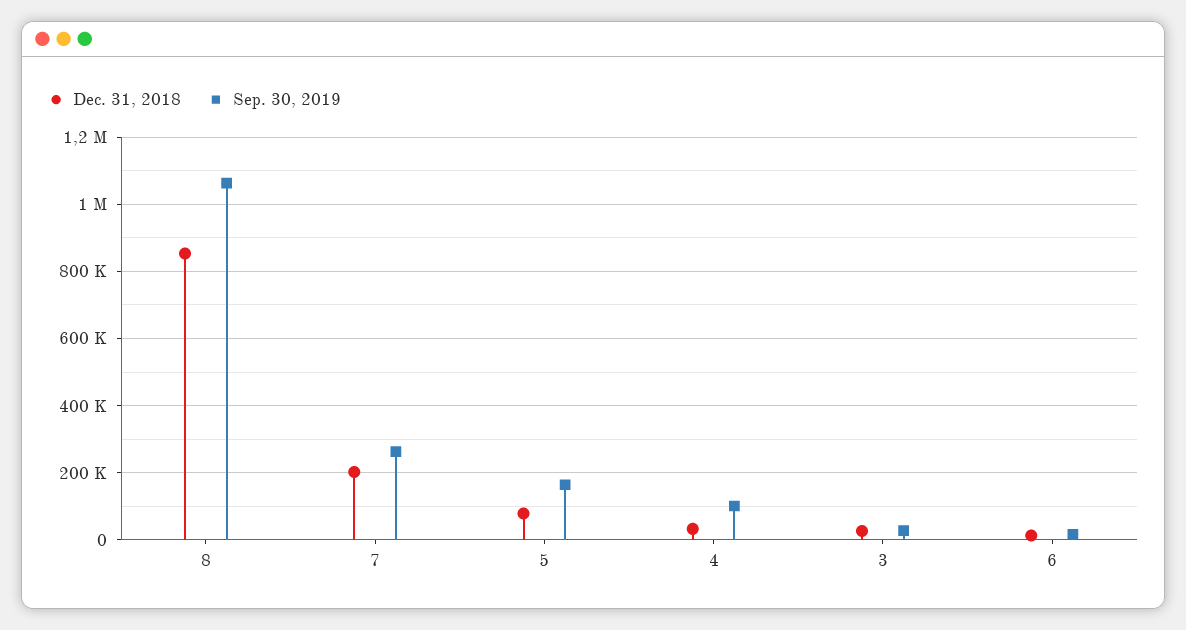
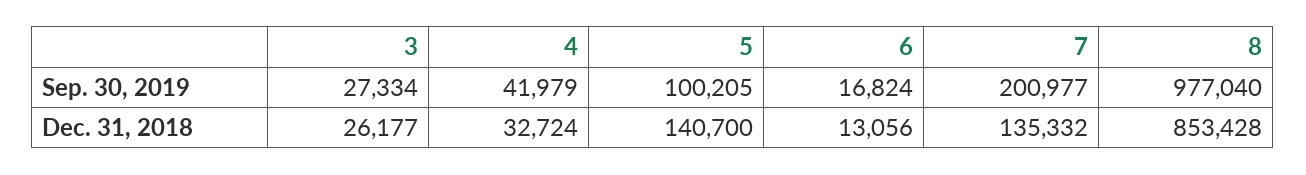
Sep. 30, 2019, 8: 1060000 -> 977040
Dec. 31, 2018, 7: 200000 -> 135332
Sep. 30, 2019, 7: 260000 -> 200977
Dec. 31, 2018, 5: 80000 -> 140700
Sep. 30, 2019, 5: 160000 -> 100205
Sep. 30, 2019, 4: 100000 -> 41979

